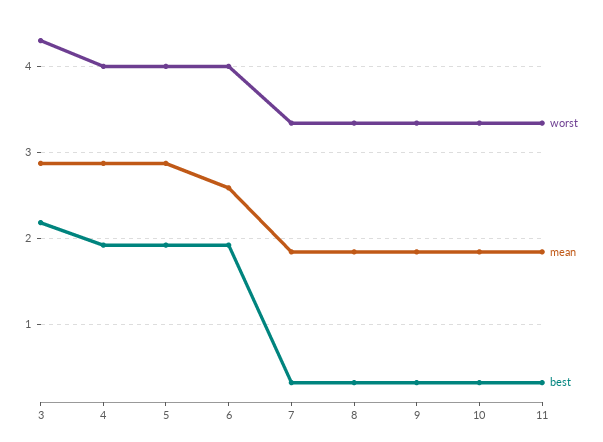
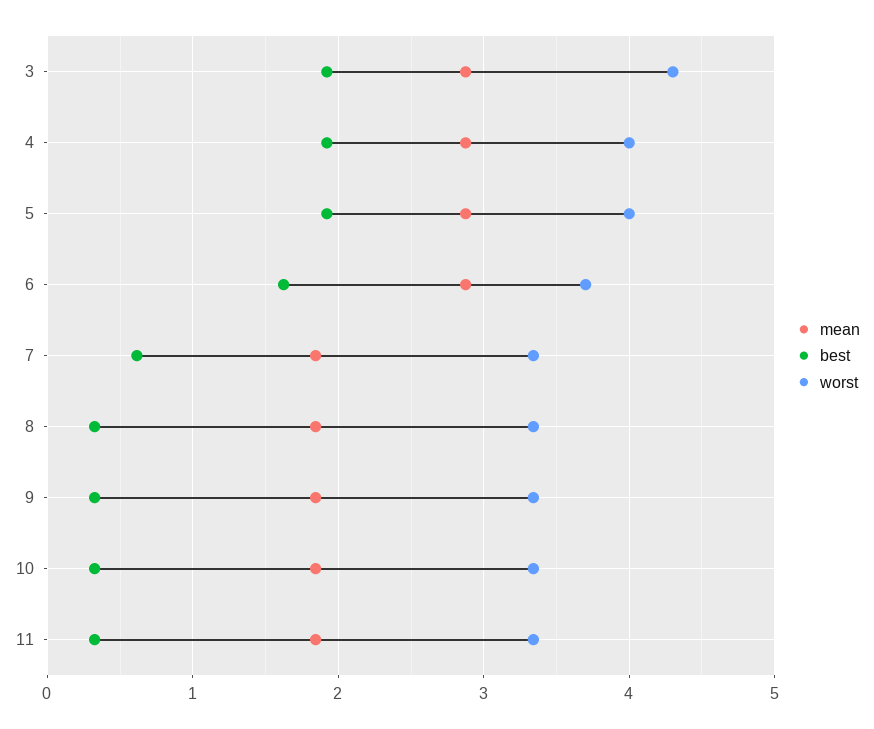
best, 3: 2.2 -> 1.9
worst, 6: 4 -> 3.7
mean, 6: 2.6 -> 2.9
best, 6: 1.9 -> 1.6
best, 7: 0.3 -> 0.6

